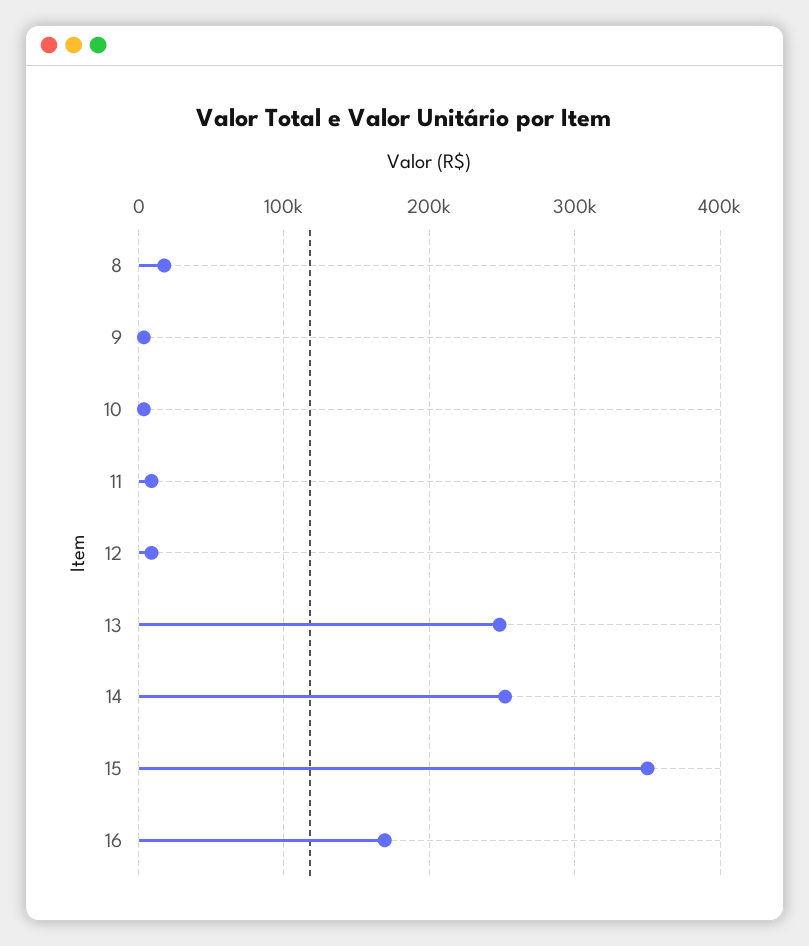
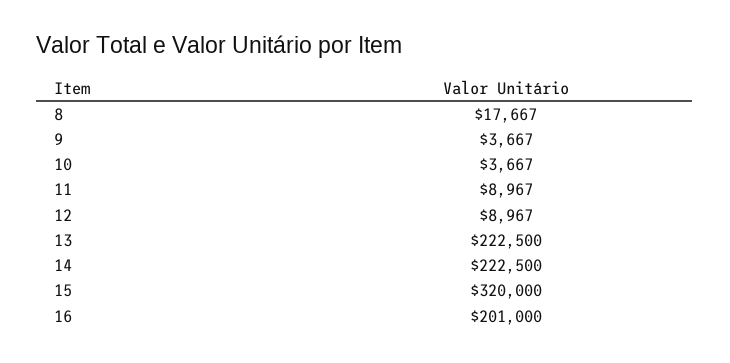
13: 250000 -> 222500
14: 250000 -> 222500
15: 350000 -> 320000
16: 170000 -> 201000

